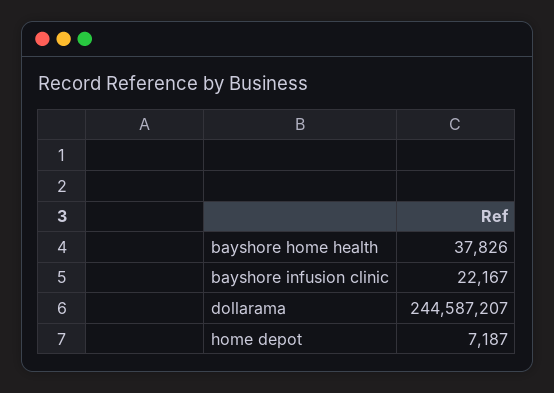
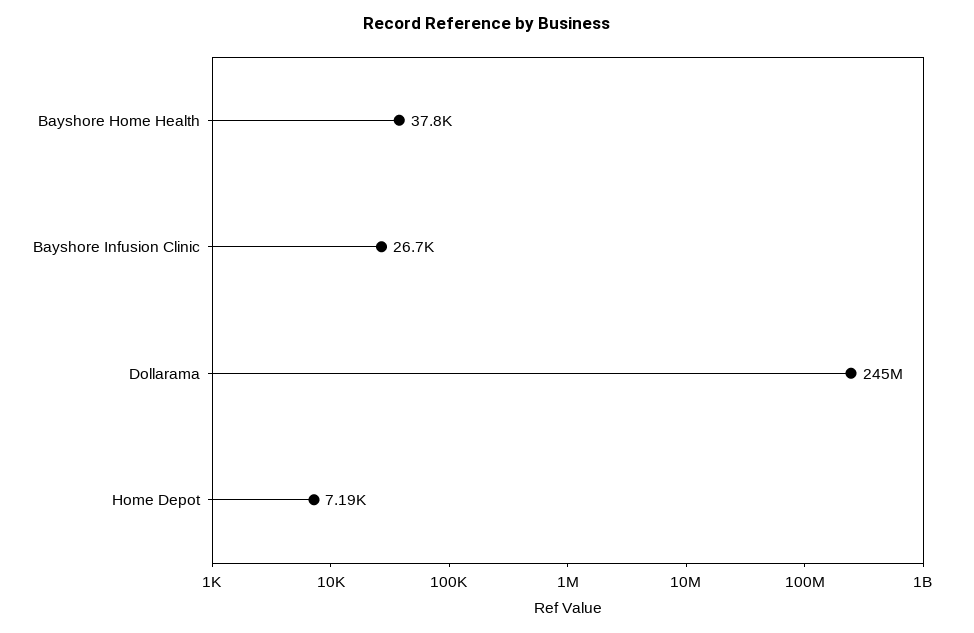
bayshore infusion clinic: 22167 -> 26700

